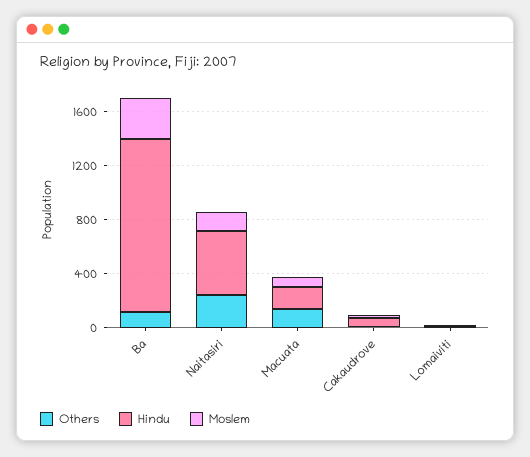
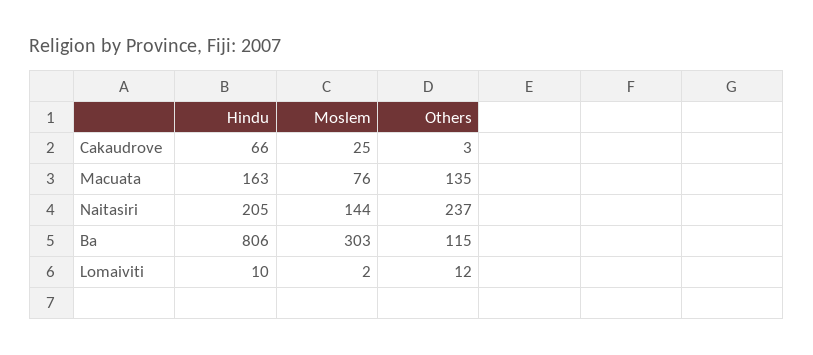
Hindu, Ba: 1300 -> 806
Hindu, Naitasiri: 500 -> 205

